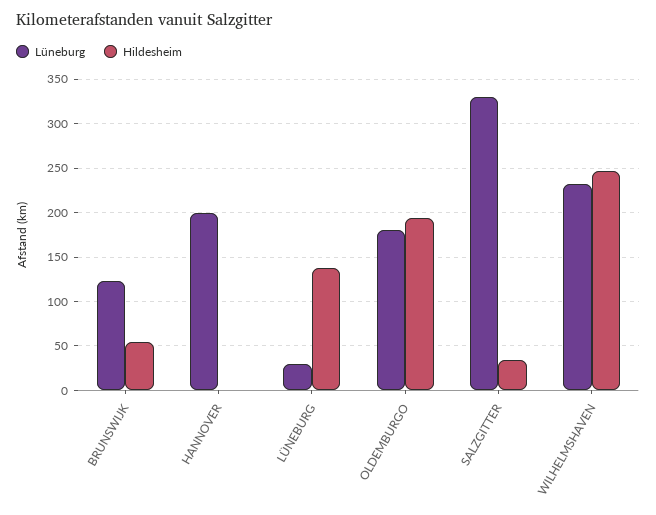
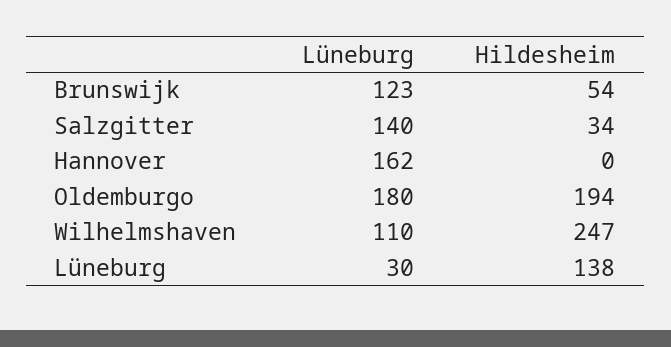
Lüneburg, HANNOVER: 200 -> 162
Lüneburg, SALZGITTER: 330 -> 140
Lüneburg, WILHELMSHAVEN: 230 -> 110

